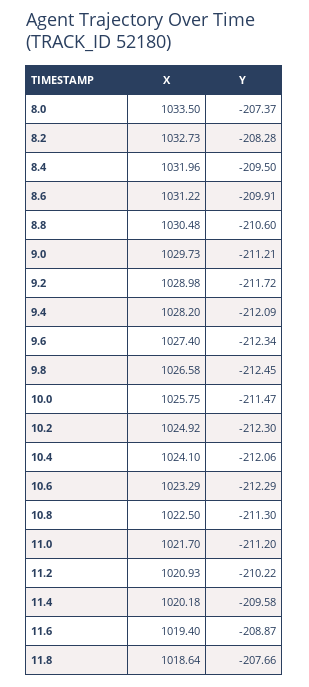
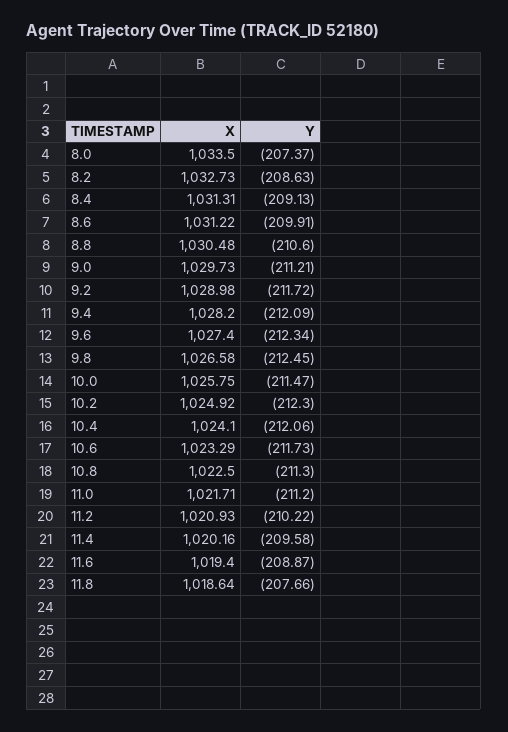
Y, 8.2: -208.28 -> -208.63
X, 8.4: 1031.96 -> 1031.31
Y, 8.4: -209.5 -> -209.13
Y, 10.6: -212.29 -> -211.73
X, 11.0: 1021.7 -> 1021.71
X, 11.4: 1020.18 -> 1020.16

